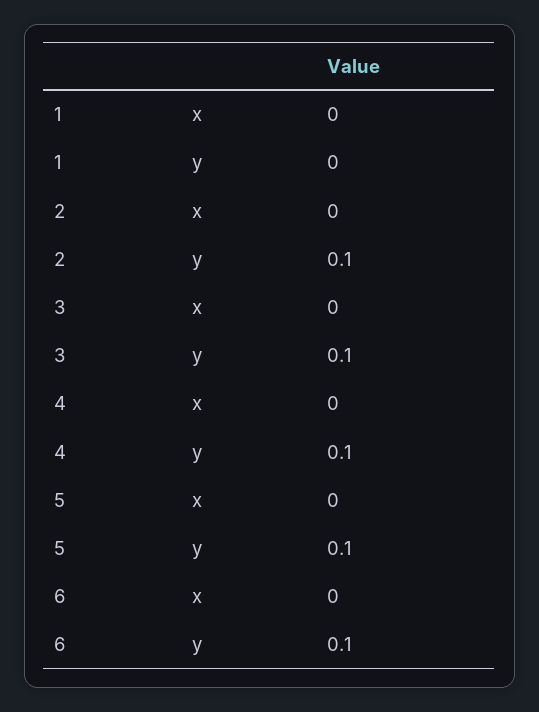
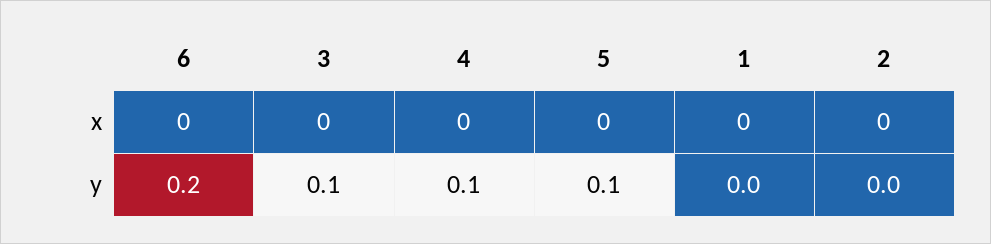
2, y: 0.1 -> 0
6, y: 0.1 -> 0.2

